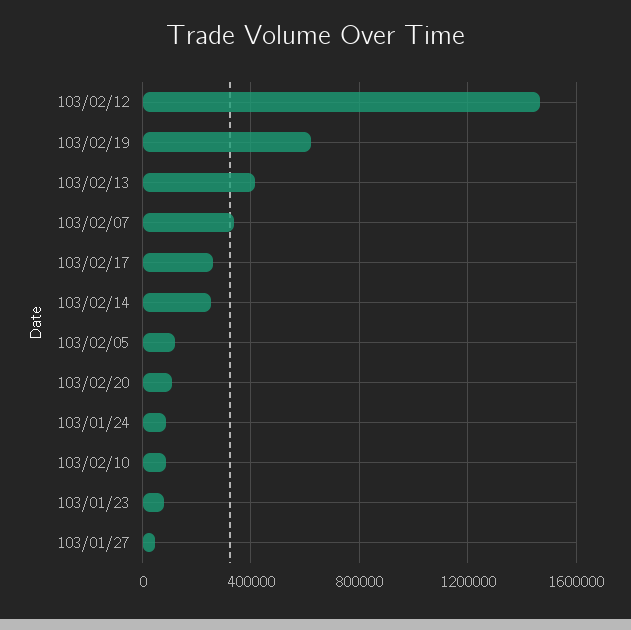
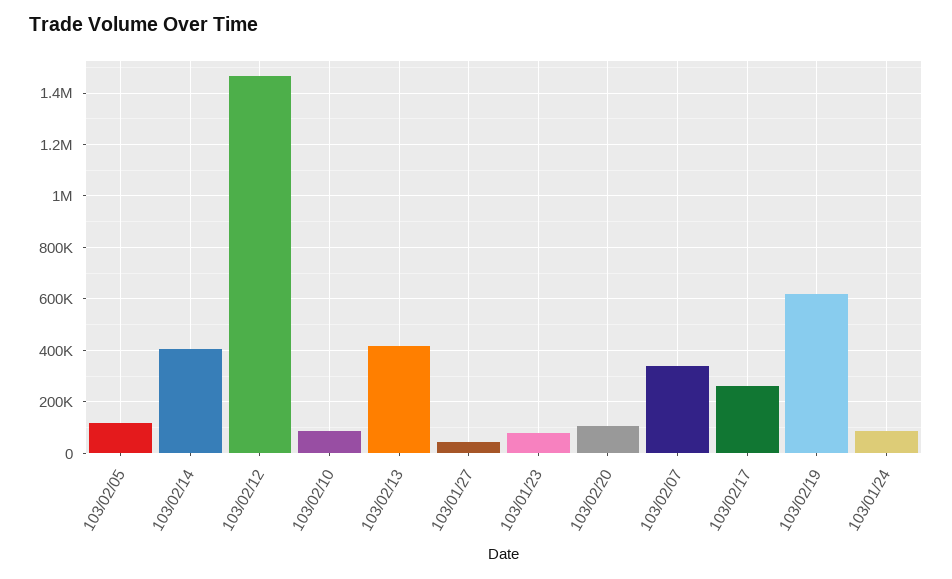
103/02/14: 250000 -> 400000

